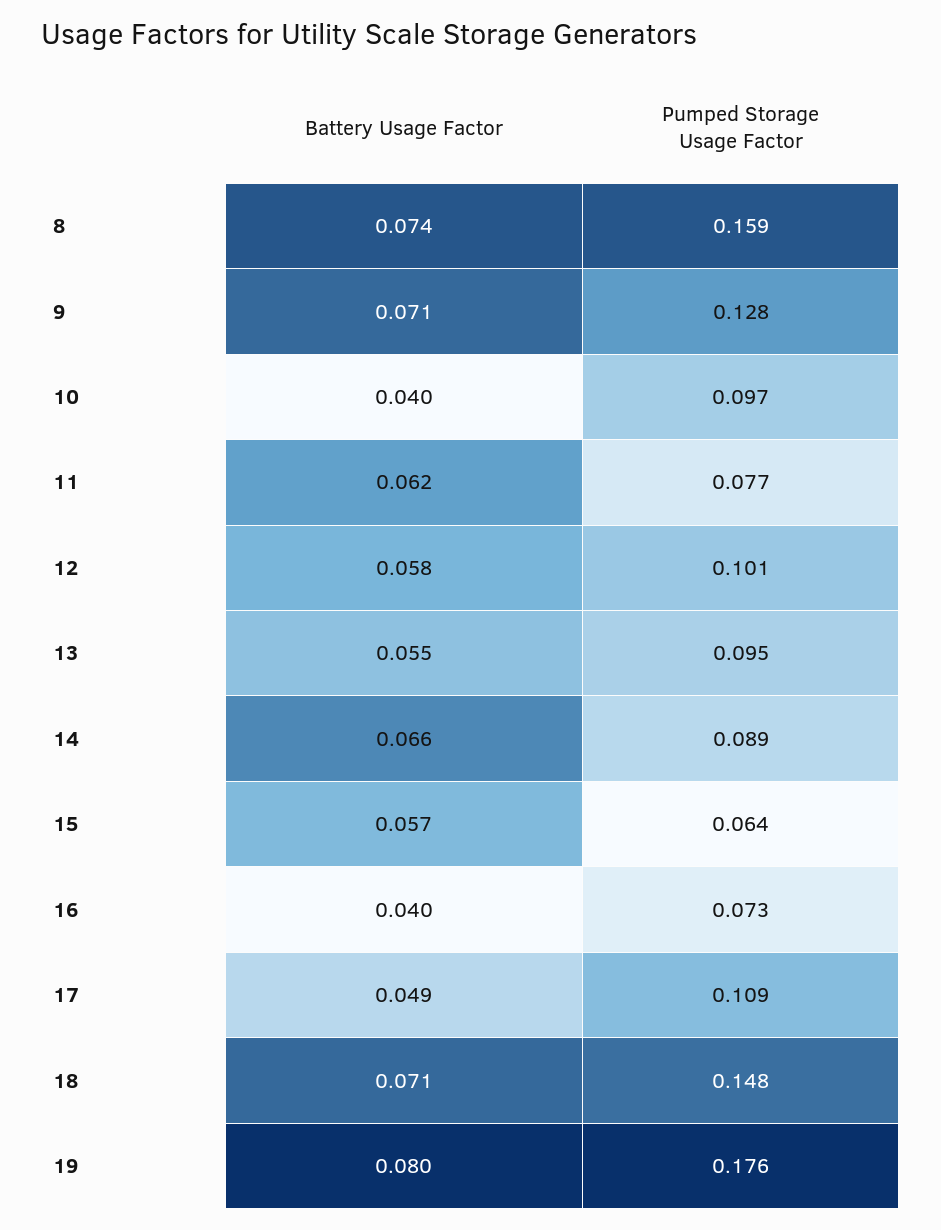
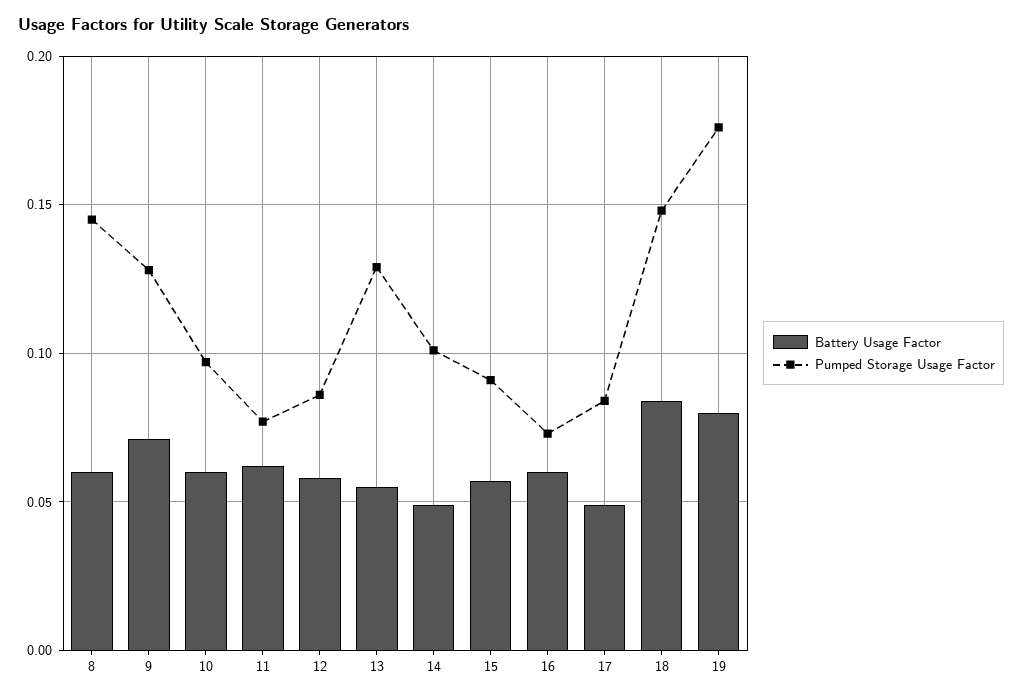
Battery Usage Factor, 8: 0.074 -> 0.06
Pumped Storage Usage Factor, 8: 0.159 -> 0.145
Battery Usage Factor, 10: 0.04 -> 0.06
Pumped Storage Usage Factor, 12: 0.101 -> 0.085
Pumped Storage Usage Factor, 13: 0.095 -> 0.13
Battery Usage Factor, 14: 0.066 -> 0.05
Pumped Storage Usage Factor, 14: 0.089 -> 0.1
Pumped Storage Usage Factor, 15: 0.064 -> 0.09
Battery Usage Factor, 16: 0.04 -> 0.06
Pumped Storage Usage Factor, 17: 0.109 -> 0.085
Battery Usage Factor, 18: 0.071 -> 0.085

